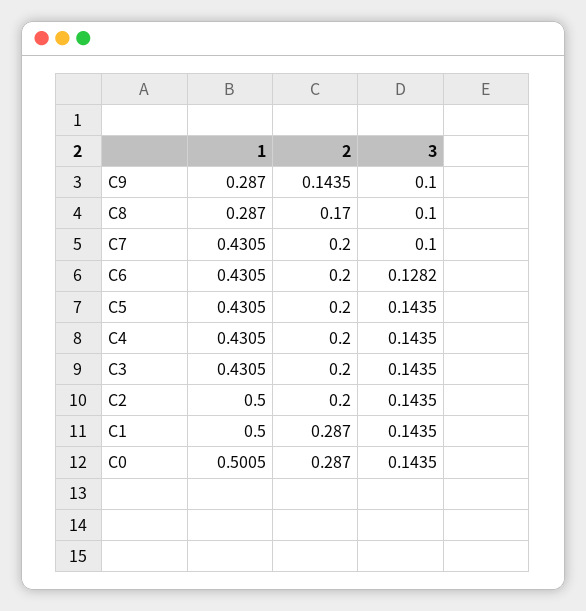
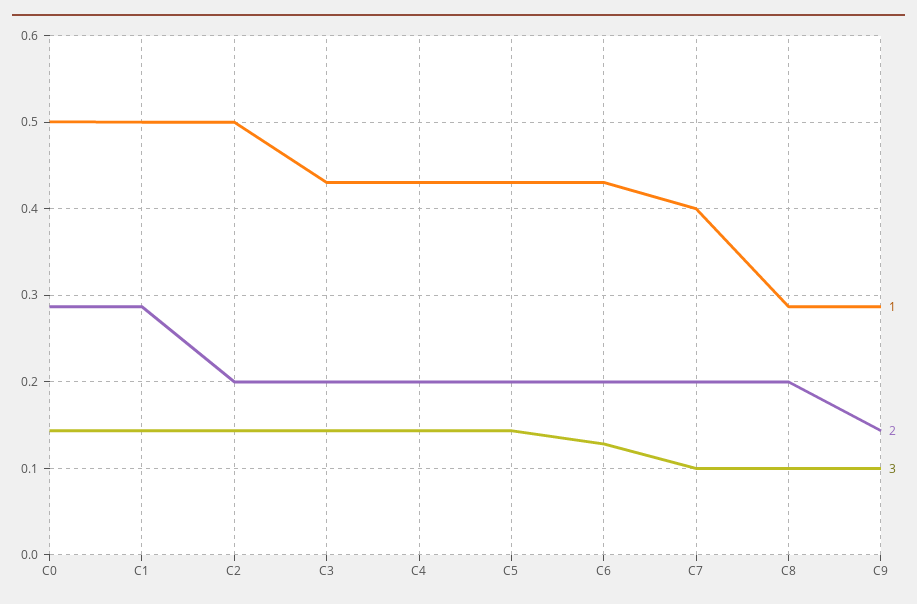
2, C8: 0.17 -> 0.2
1, C7: 0.4305 -> 0.4

